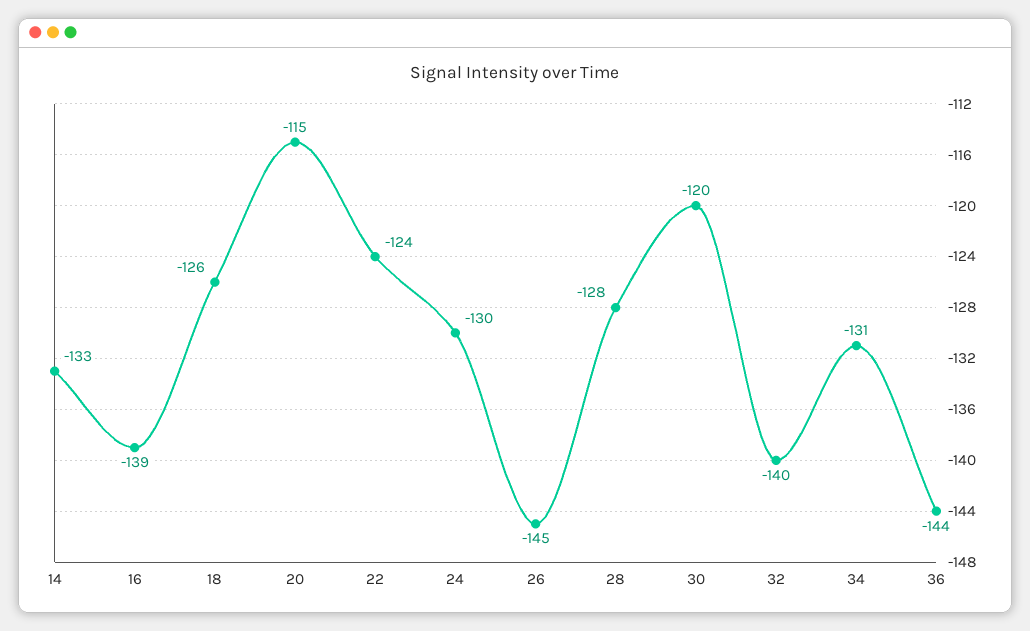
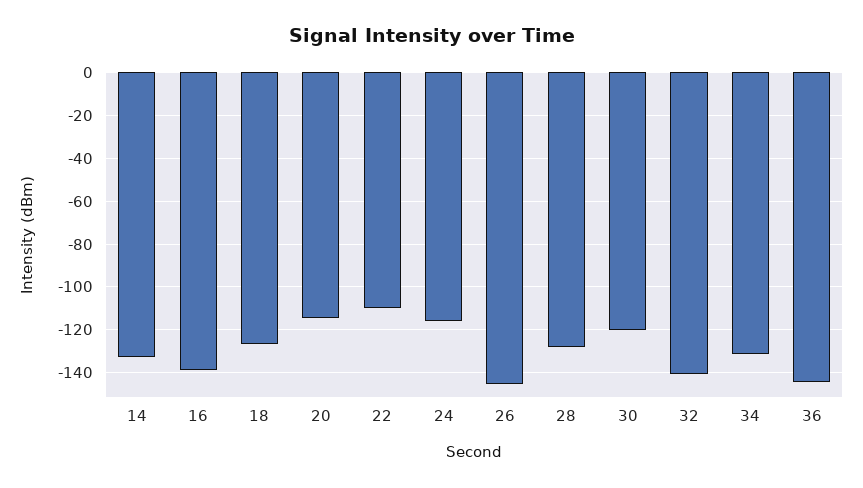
22: -124 -> -110
24: -130 -> -115

